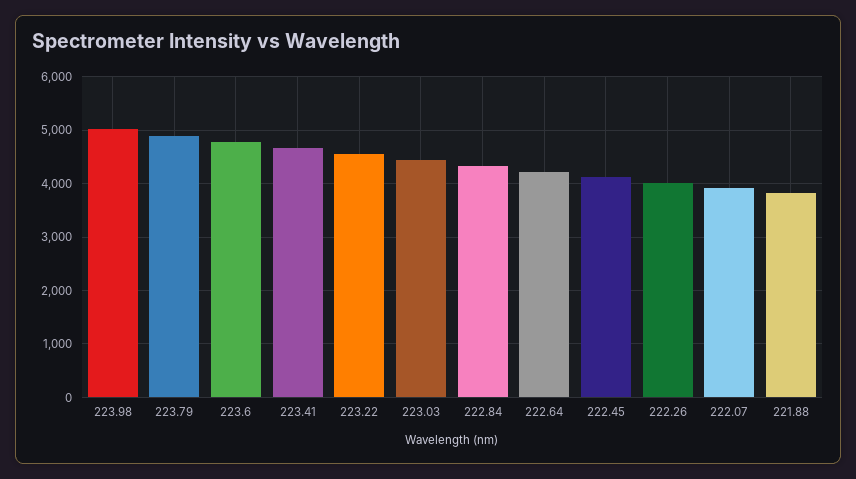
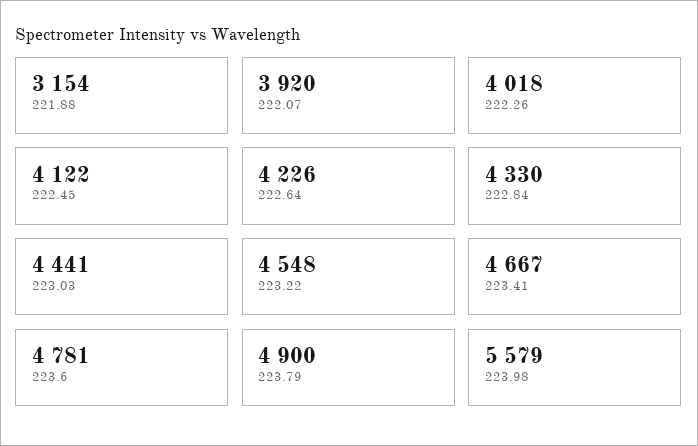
223.98: 5000 -> 5579
221.88: 3800 -> 3154

